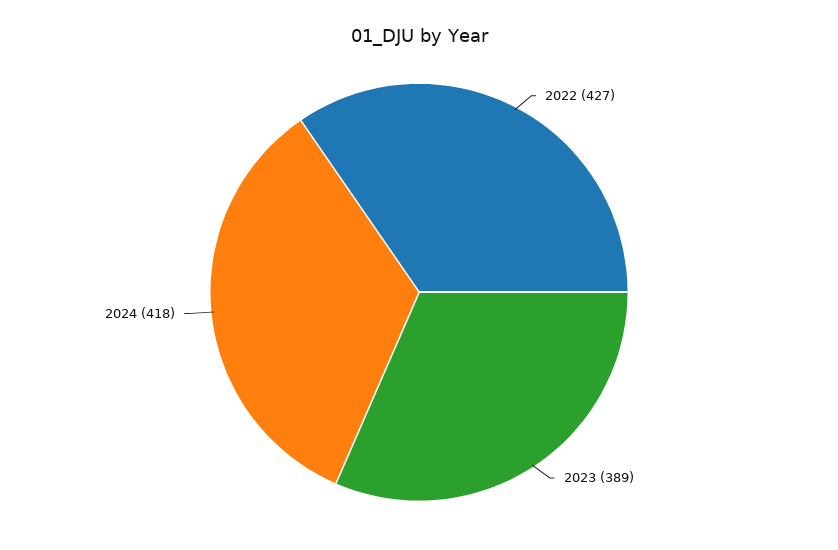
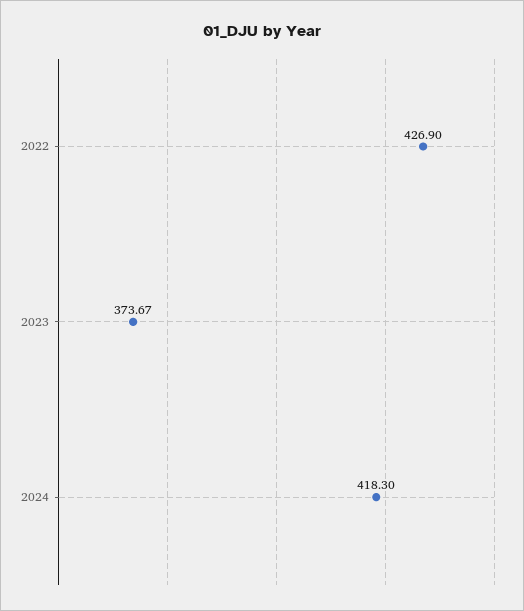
2023: 389 -> 373.67

